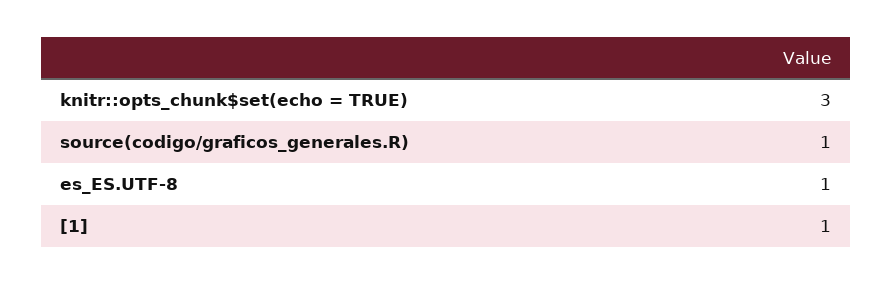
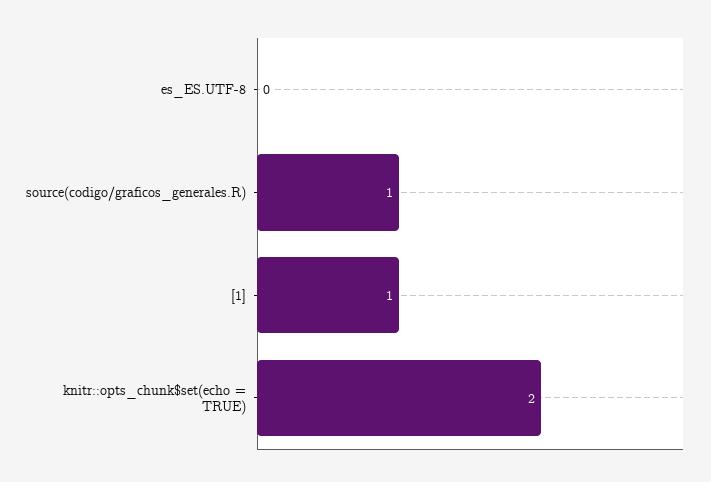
knitr::opts_chunk$set(echo = TRUE): 3 -> 2
es_ES.UTF-8: 1 -> 0

